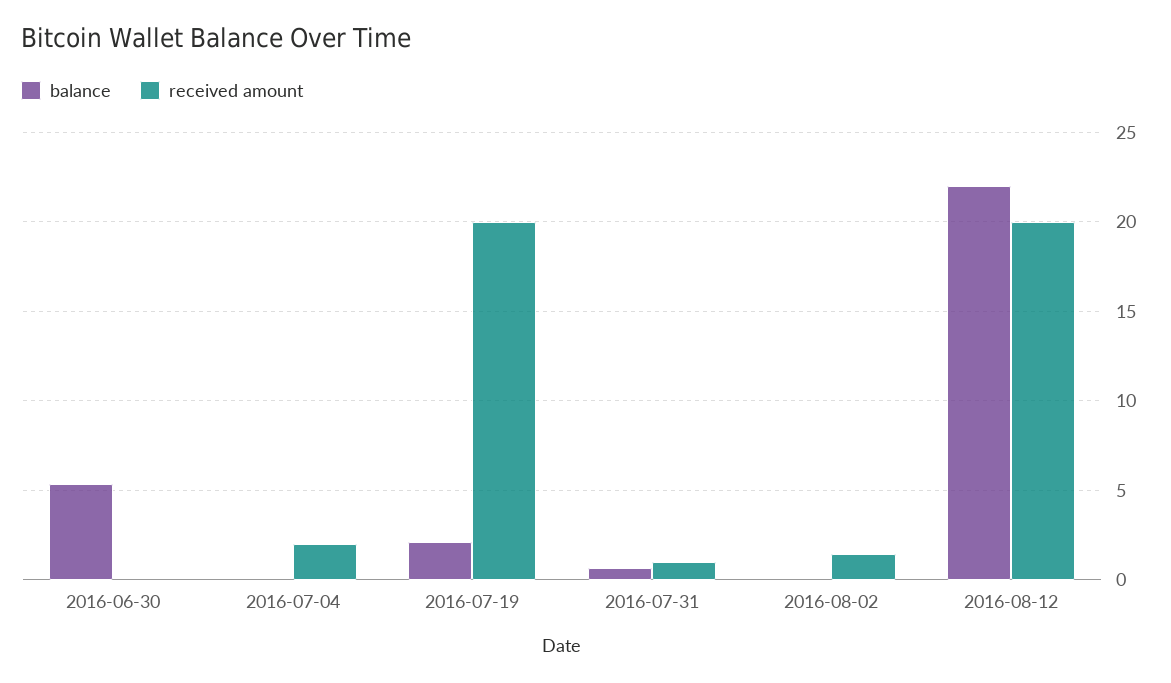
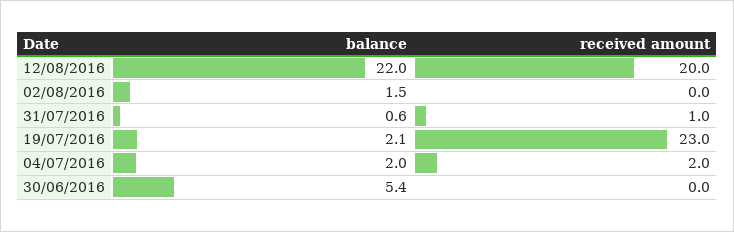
balance, 2016-07-04: 0 -> 2
received amount, 2016-07-19: 20 -> 23
balance, 2016-08-02: 0 -> 1.5
received amount, 2016-08-02: 1.5 -> 0

